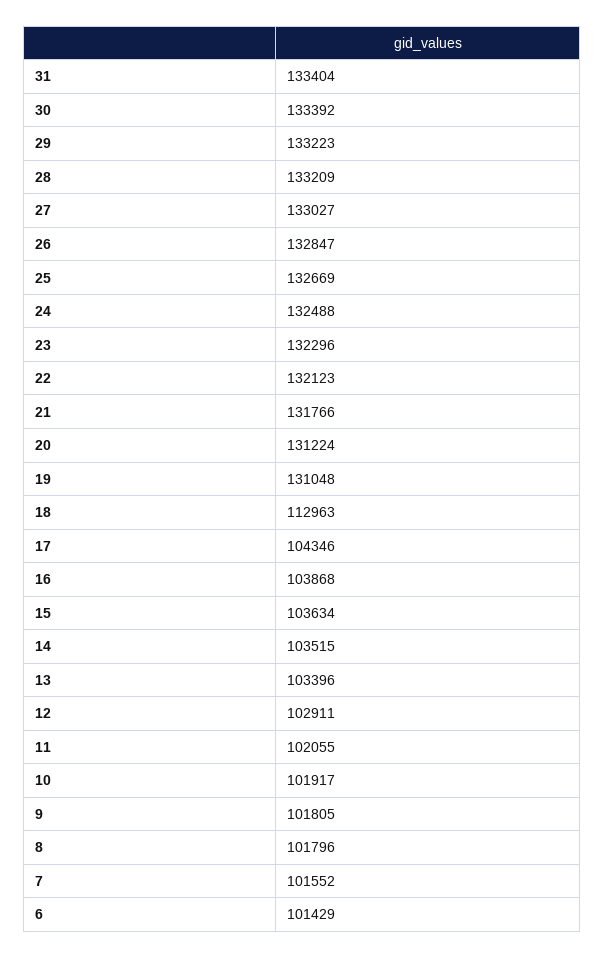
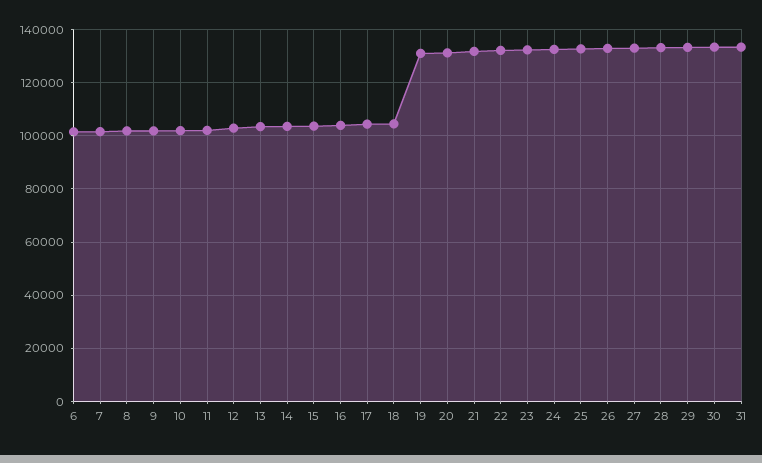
18: 112963 -> 105000

